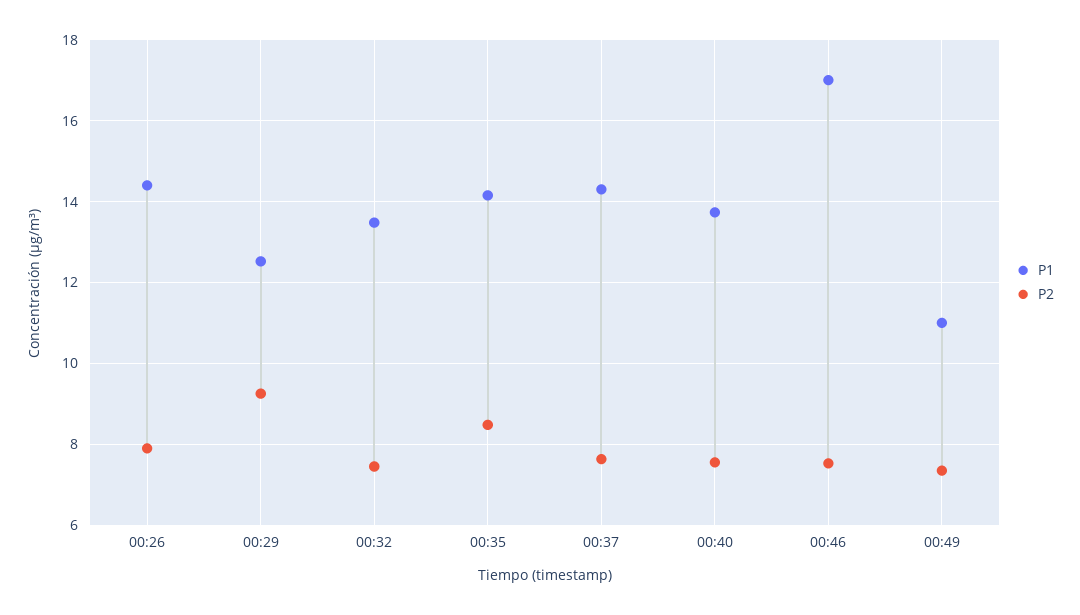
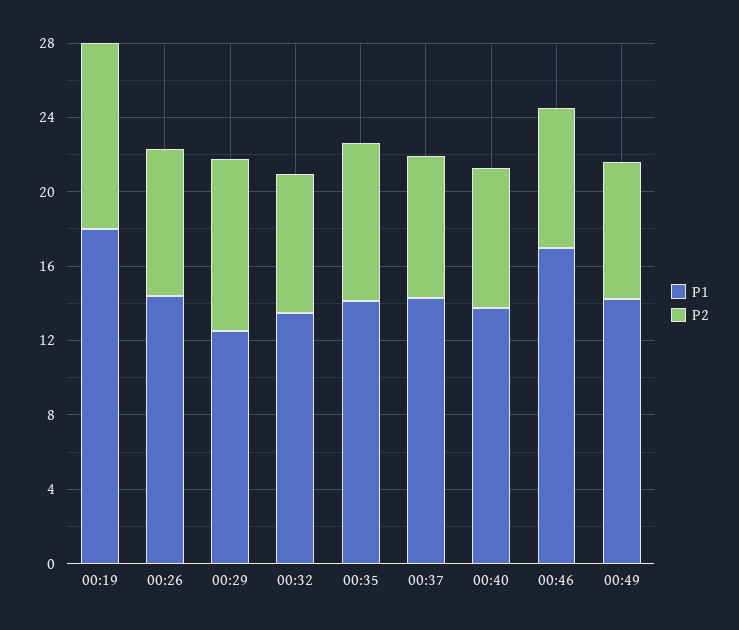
P1, 00:49: 11 -> 14
P1, 00:19: none -> 18
P2, 00:19: none -> 10

